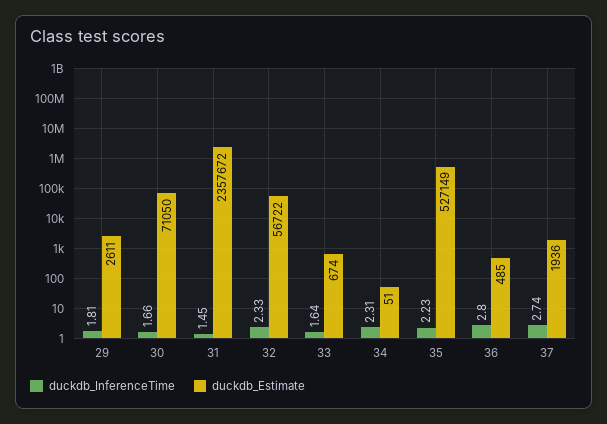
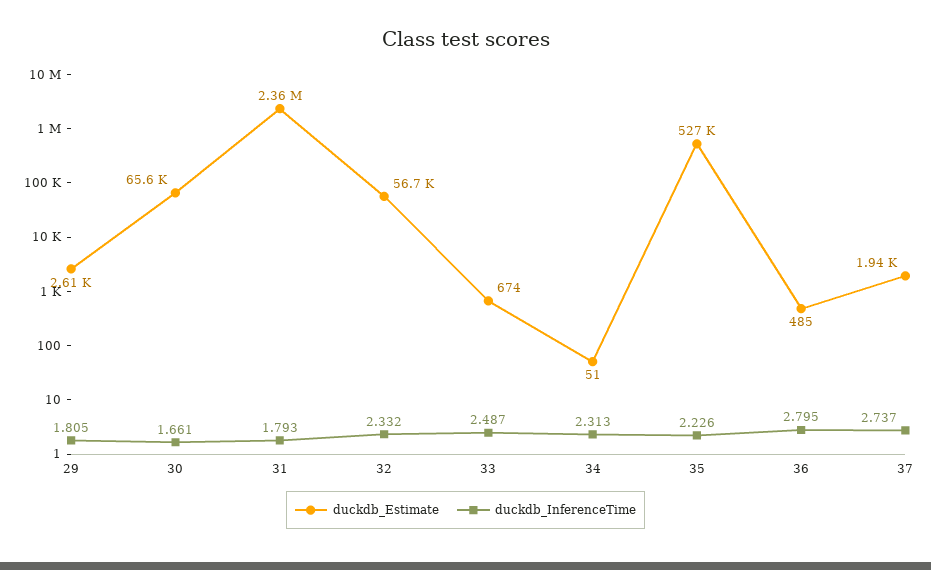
duckdb_Estimate, 30: 71050 -> 65600
duckdb_InferenceTime, 31: 1.45 -> 1.793
duckdb_InferenceTime, 33: 1.64 -> 2.487

